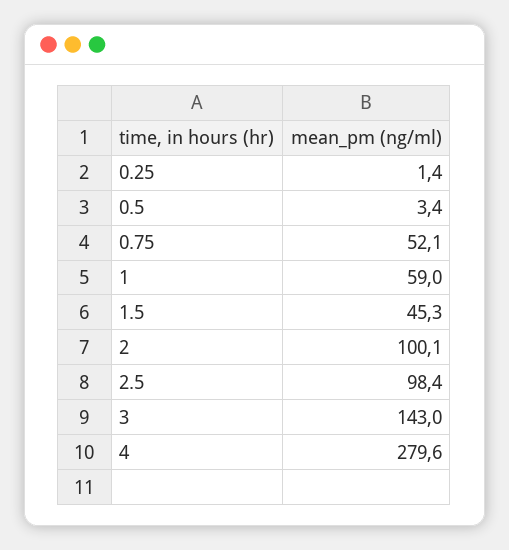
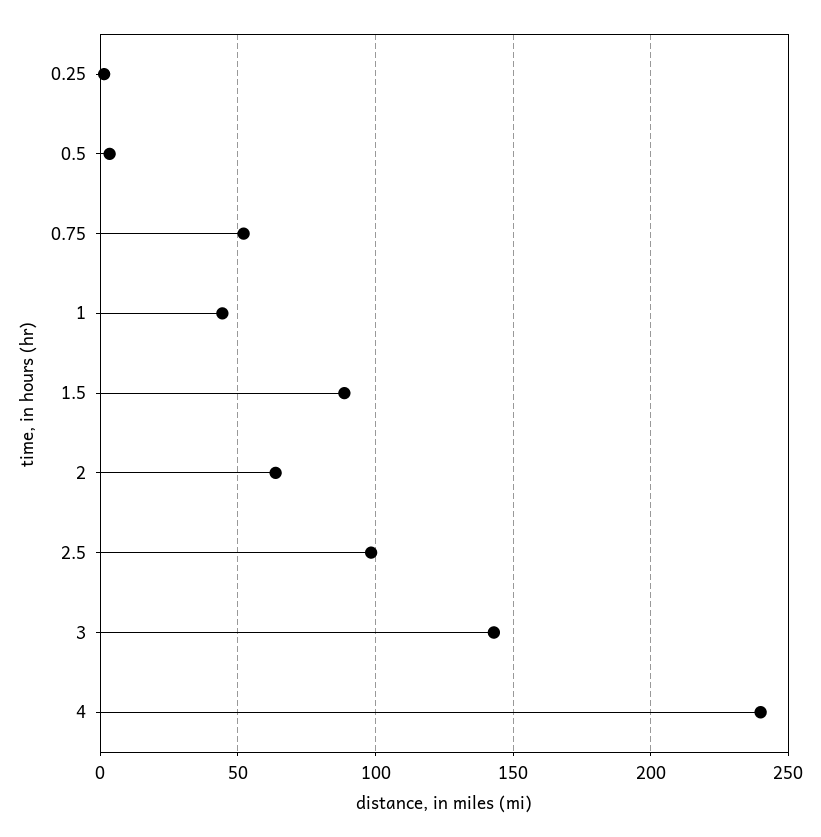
1: 59 -> 45
1.5: 45.3 -> 90
2: 100.1 -> 65
4: 279.6 -> 240

